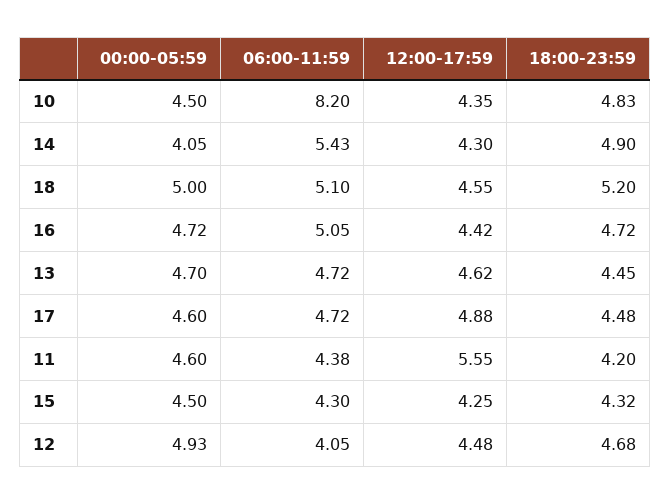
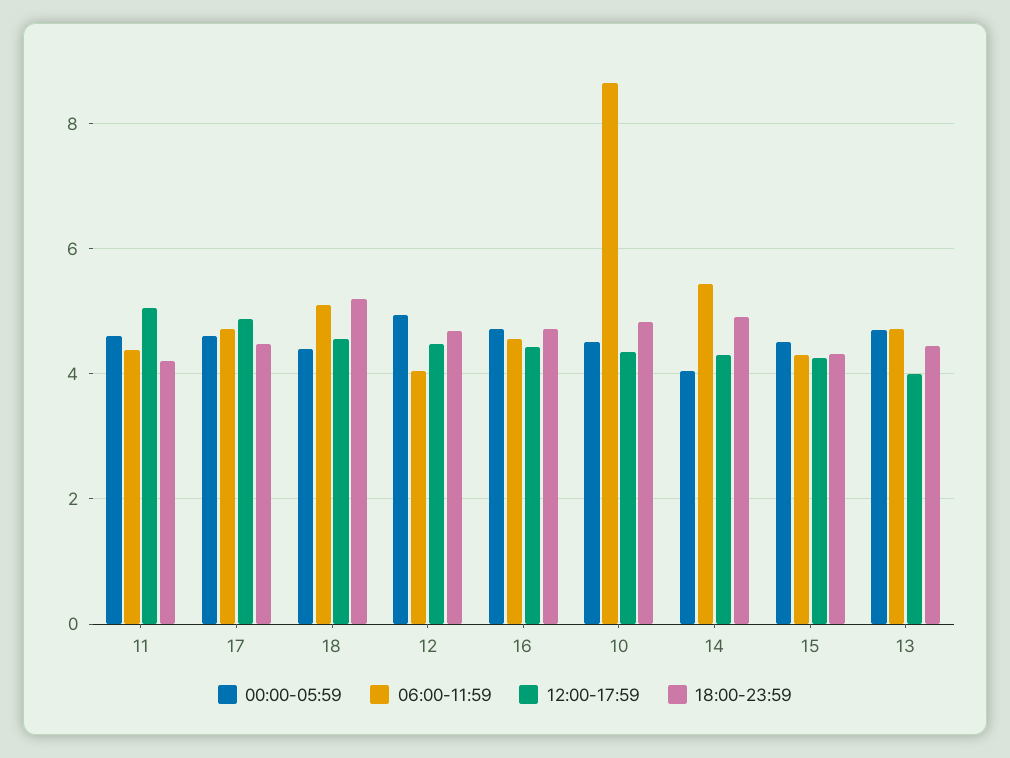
06:00-11:59, 10: 8.2 -> 8.6
00:00-05:59, 18: 5 -> 4.4
06:00-11:59, 16: 5.05 -> 4.6
12:00-17:59, 13: 4.62 -> 4
12:00-17:59, 11: 5.55 -> 5

